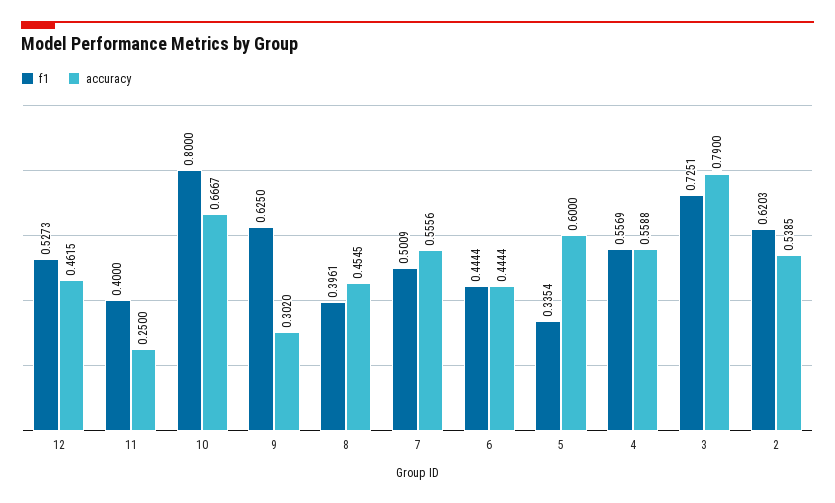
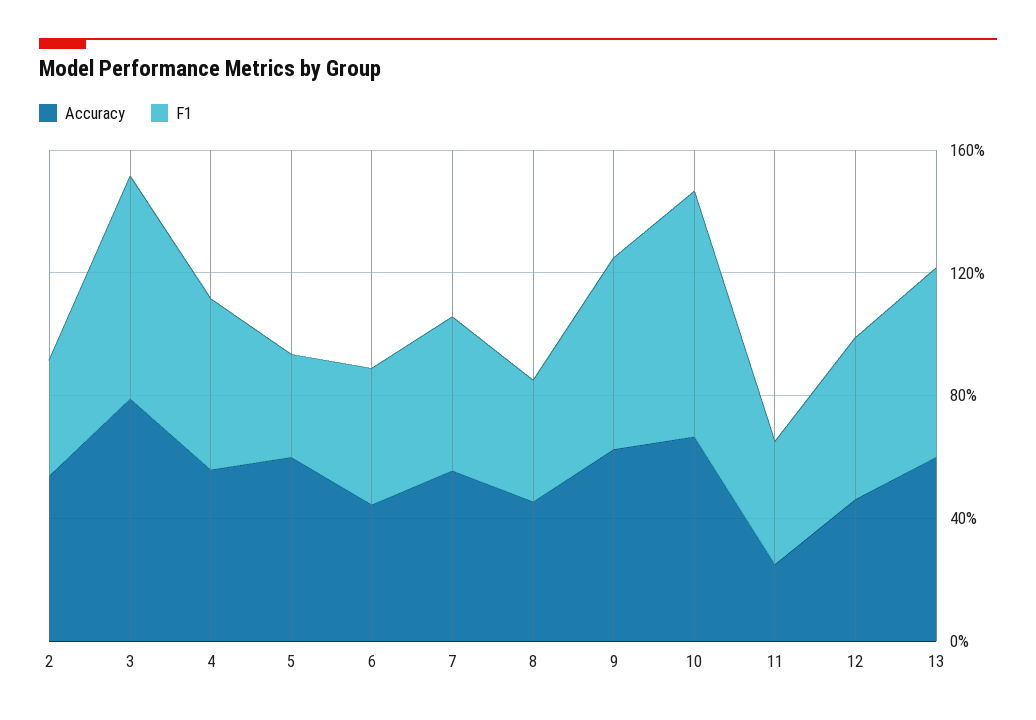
accuracy, 9: 0.302 -> 0.6
f1, 2: 0.6203 -> 0.4
accuracy, 13: none -> 0.6
f1, 13: none -> 0.6

